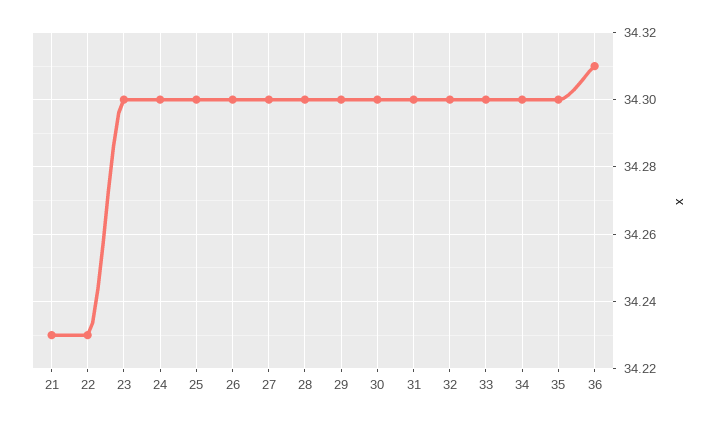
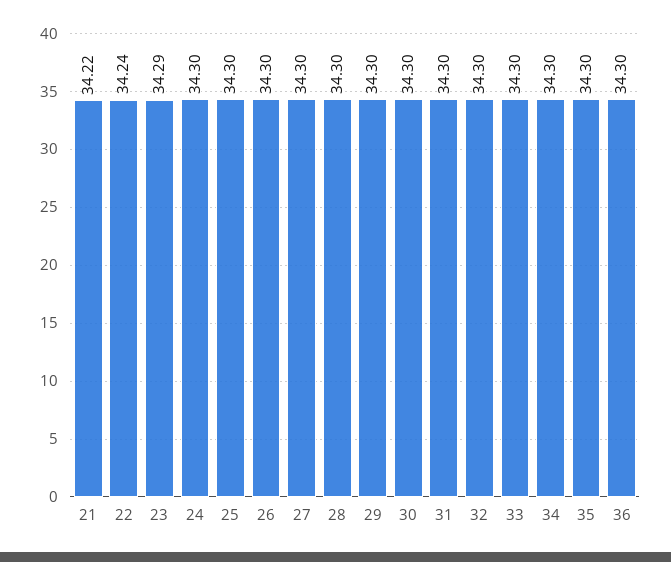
21: 34.23 -> 34.22
22: 34.23 -> 34.24
23: 34.3 -> 34.29
36: 34.31 -> 34.3

